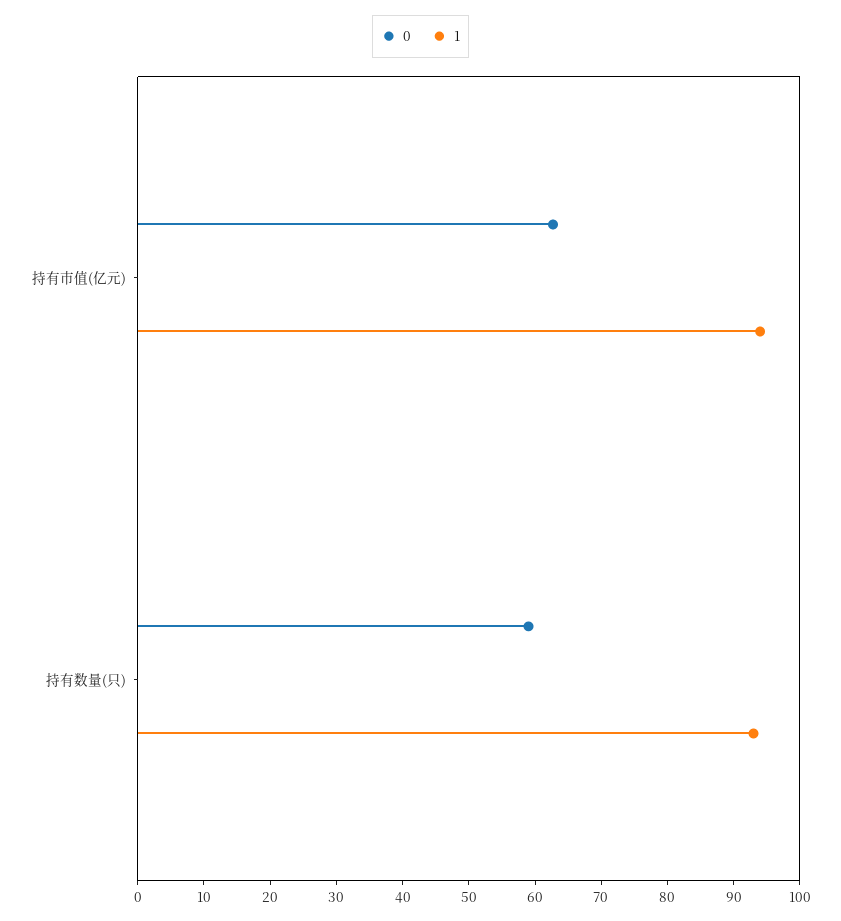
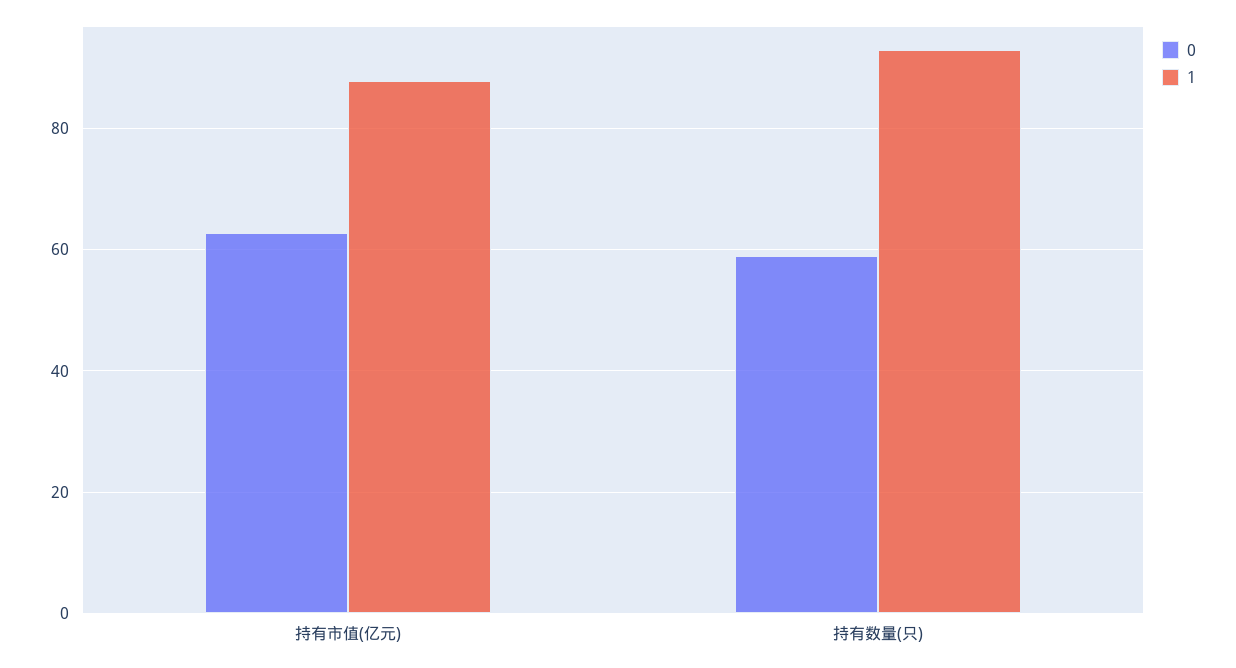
1, 持有市值(亿元): 94 -> 88

